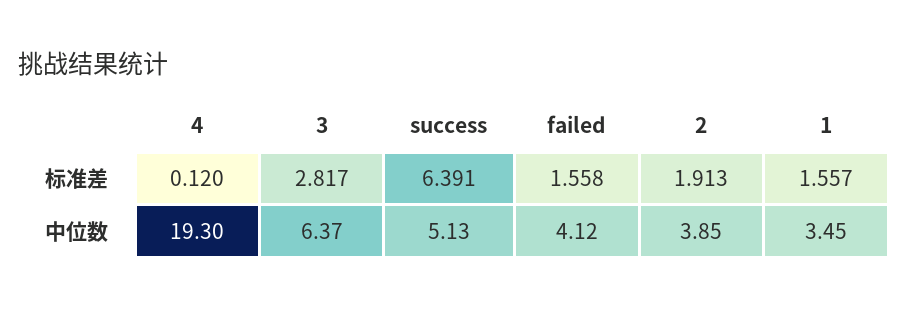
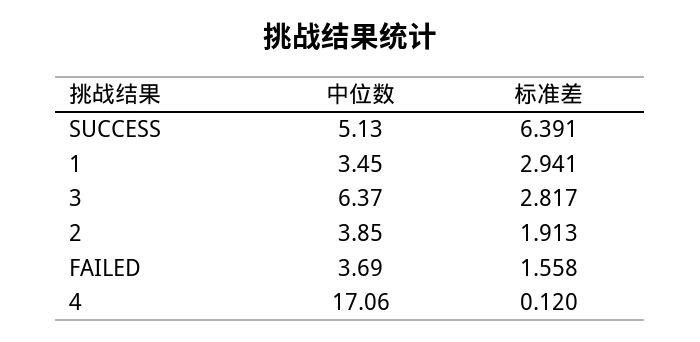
1, 标准差: 1.557 -> 2.941
4, 中位数: 19.3 -> 17.06
failed, 中位数: 4.12 -> 3.69

